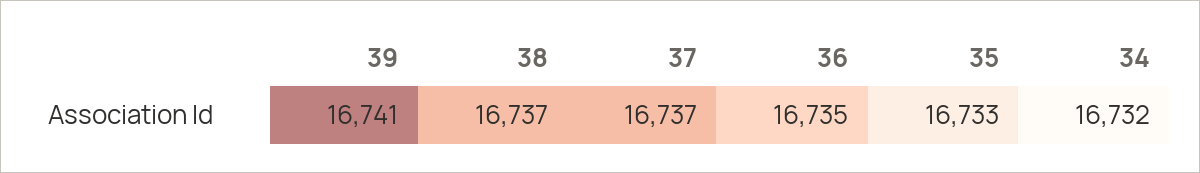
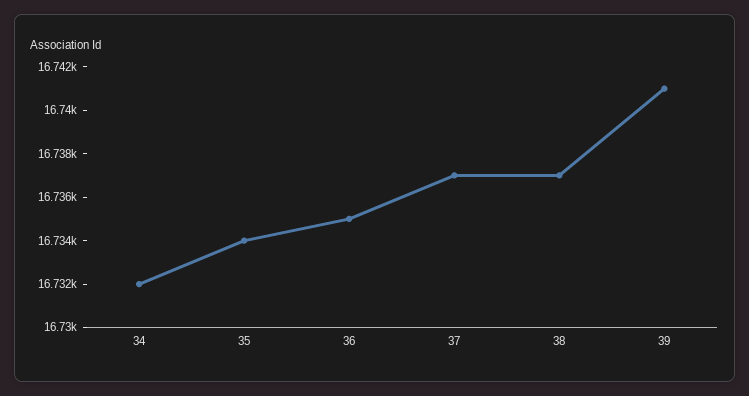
35: 16733 -> 16734

